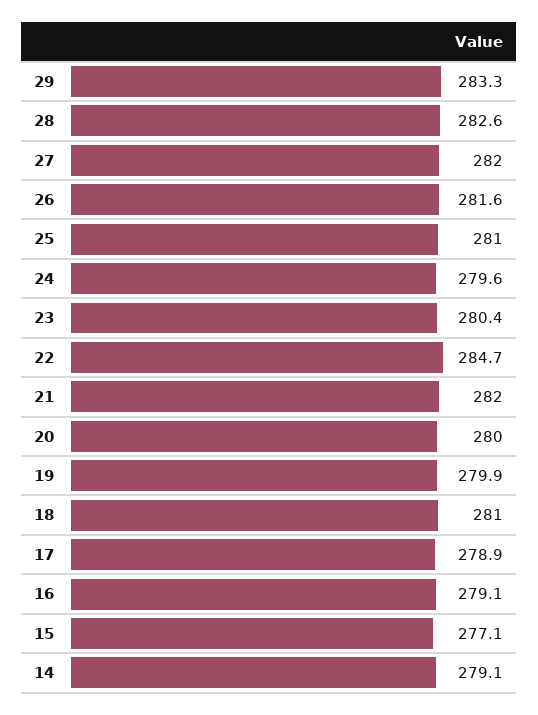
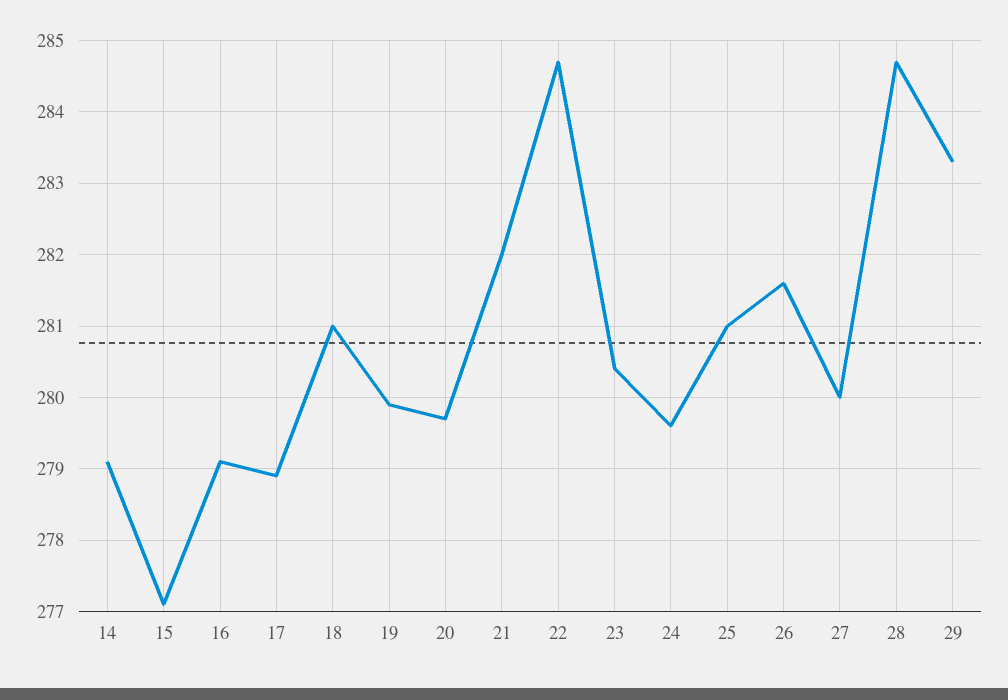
28: 282.6 -> 284.7
27: 282 -> 280
20: 280 -> 279.7

